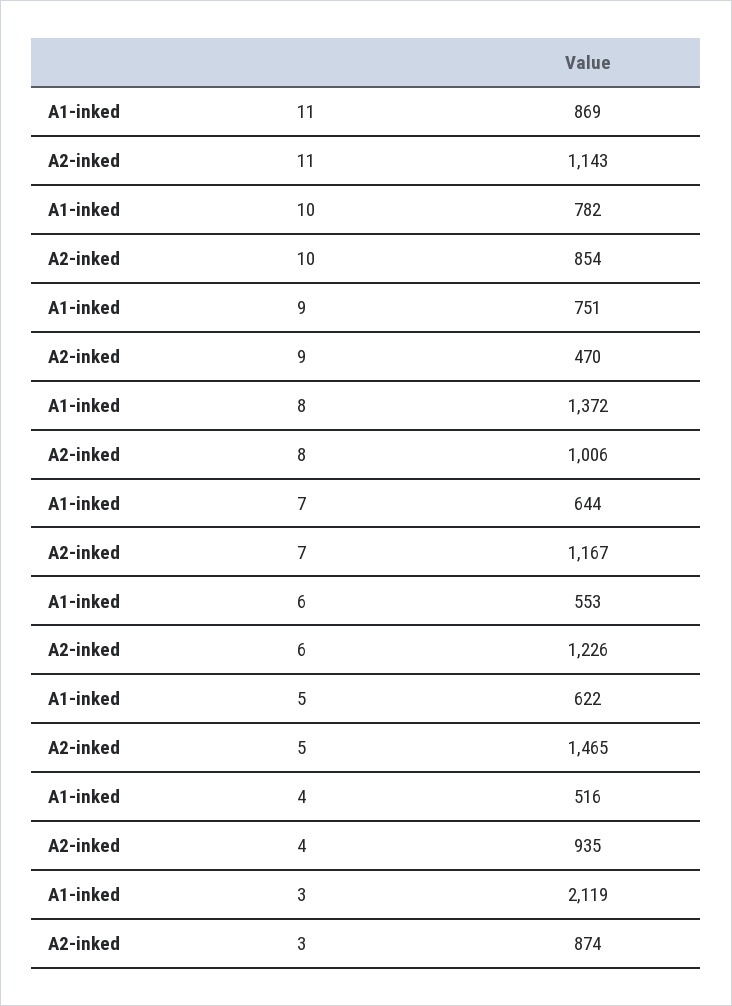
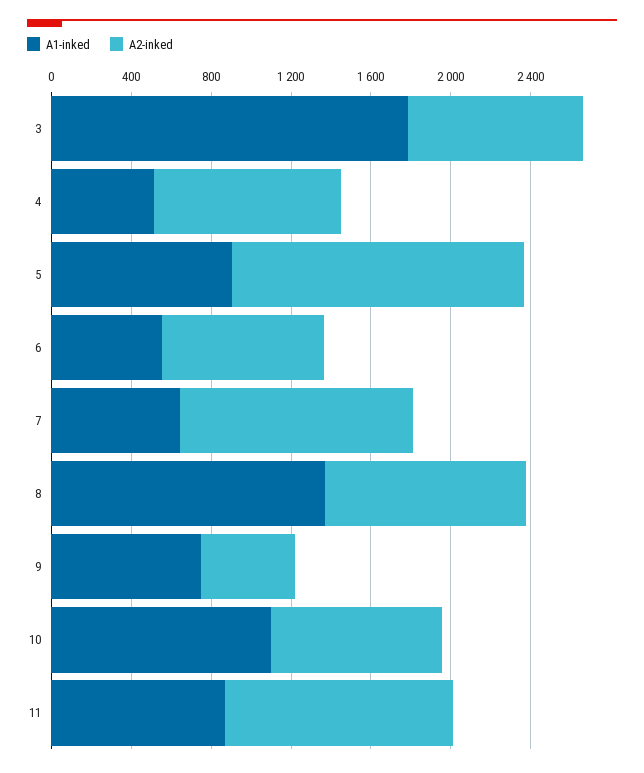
A1-inked, 10: 782 -> 1100
A2-inked, 6: 1226 -> 800
A1-inked, 5: 622 -> 900
A1-inked, 3: 2119 -> 1800

